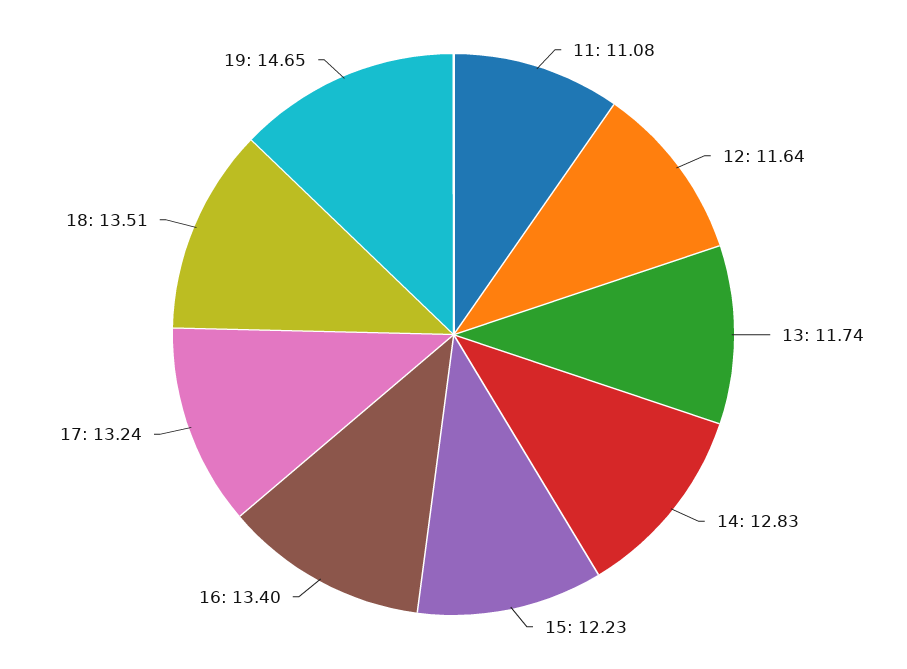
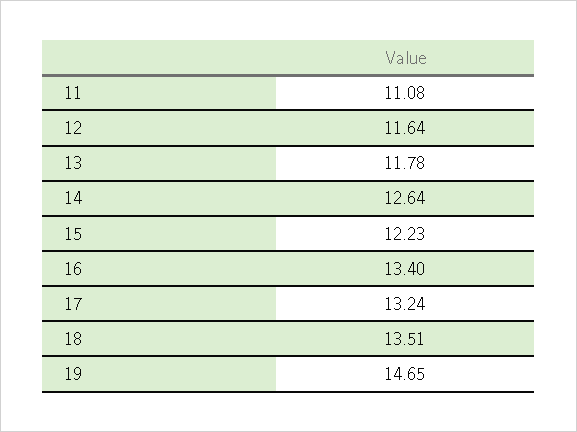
13: 11.74 -> 11.78
14: 12.83 -> 12.64

